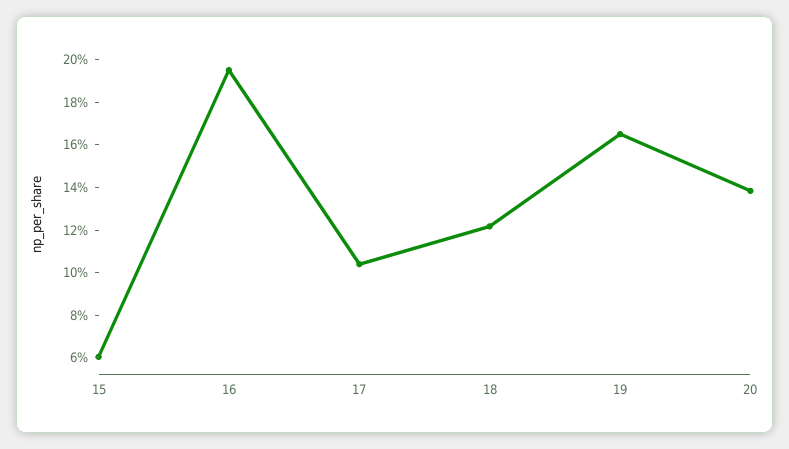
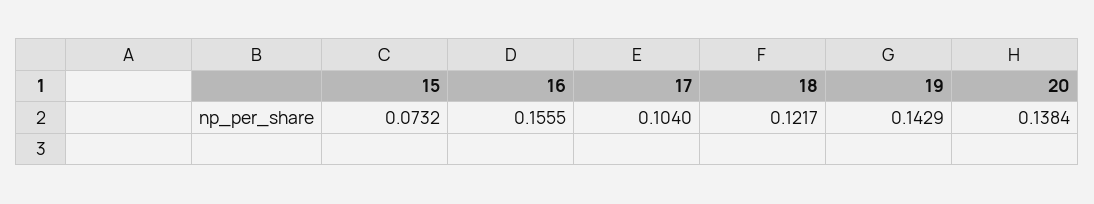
15: 0.06 -> 0.0732
16: 0.195 -> 0.1555
19: 0.165 -> 0.1429

